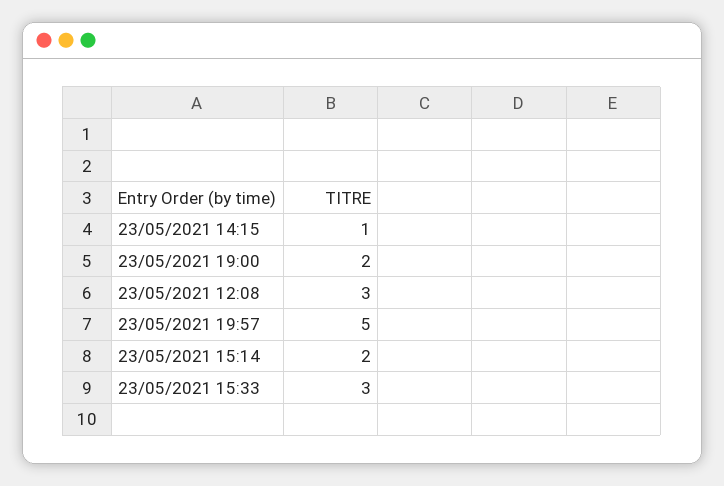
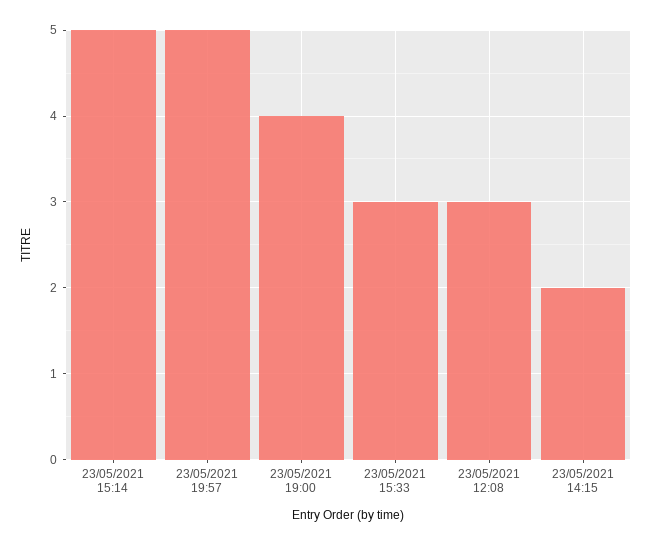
23/05/2021 14:15: 1 -> 2
23/05/2021 19:00: 2 -> 4
23/05/2021 15:14: 2 -> 5

